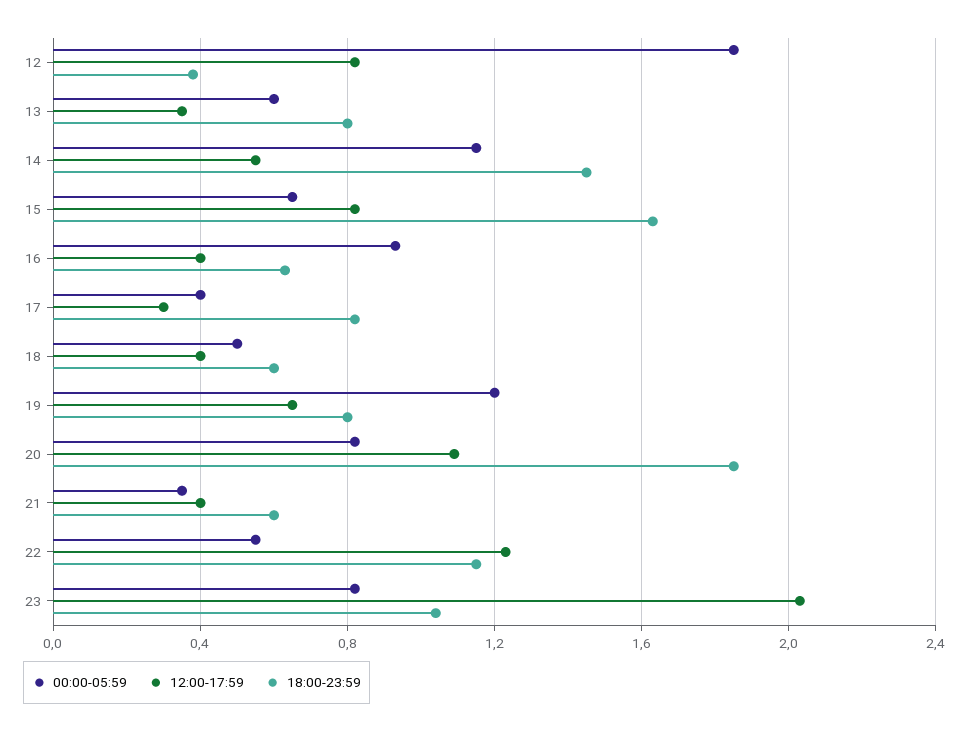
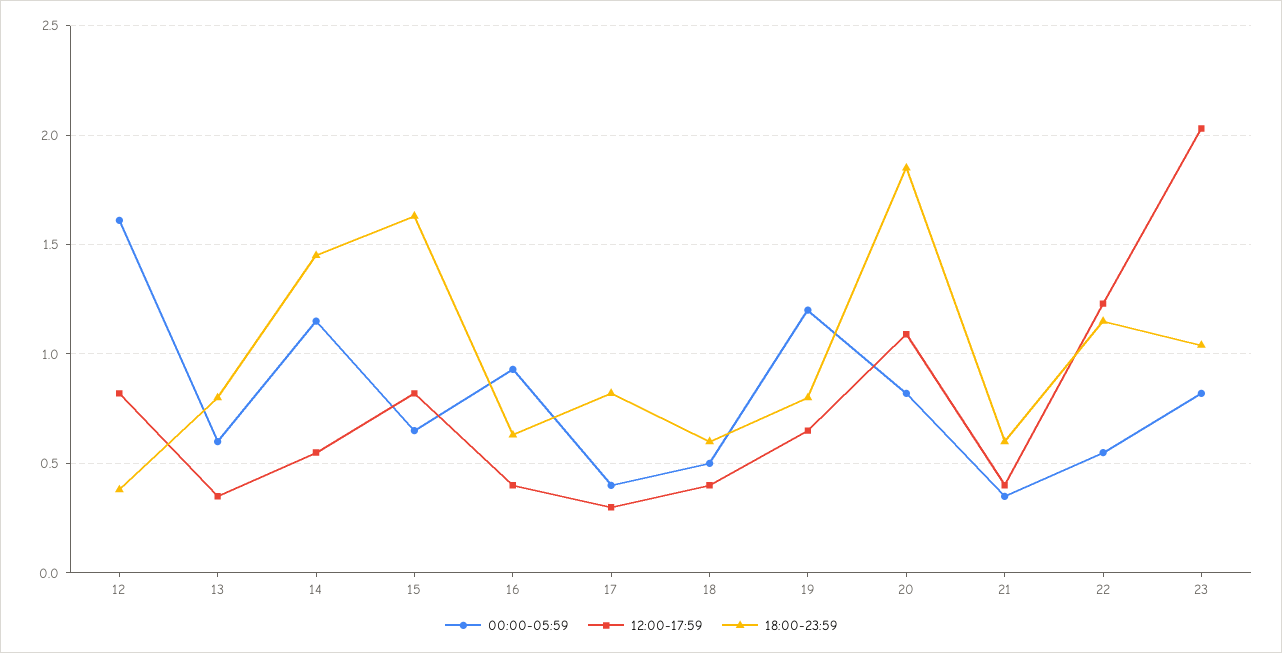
00:00-05:59, 12: 1.85 -> 1.6

